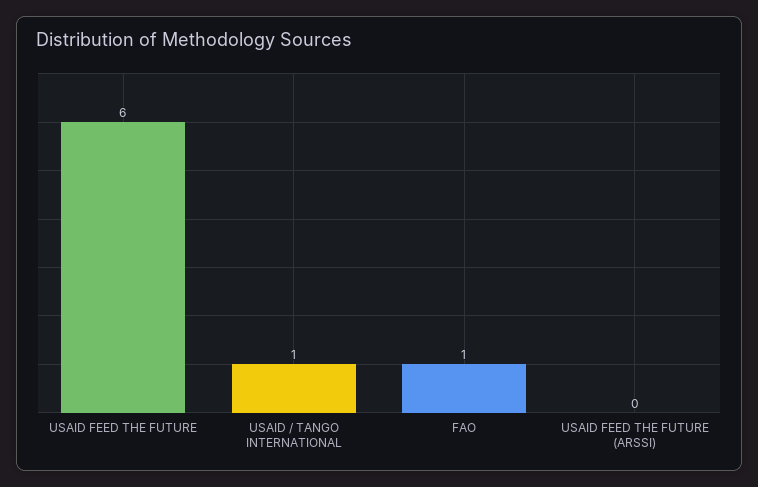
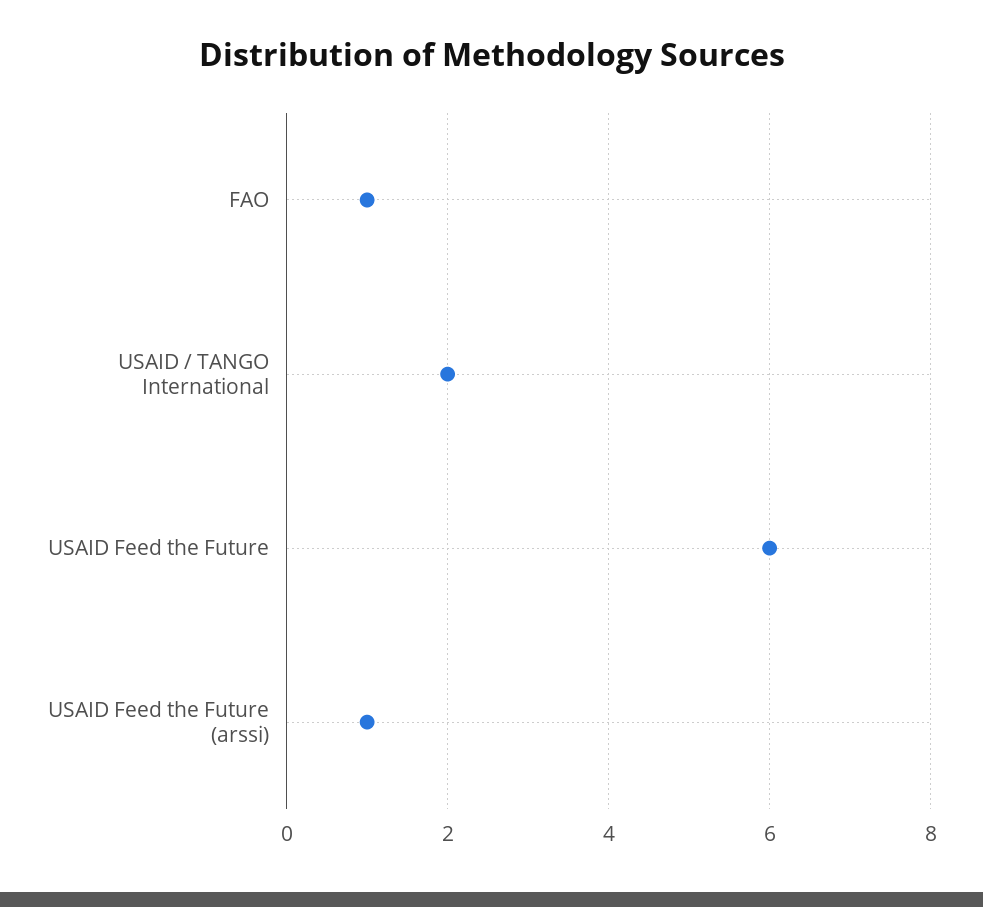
USAID / TANGO INTERNATIONAL: 1 -> 2
USAID FEED THE FUTURE (ARSSI): 0 -> 1

